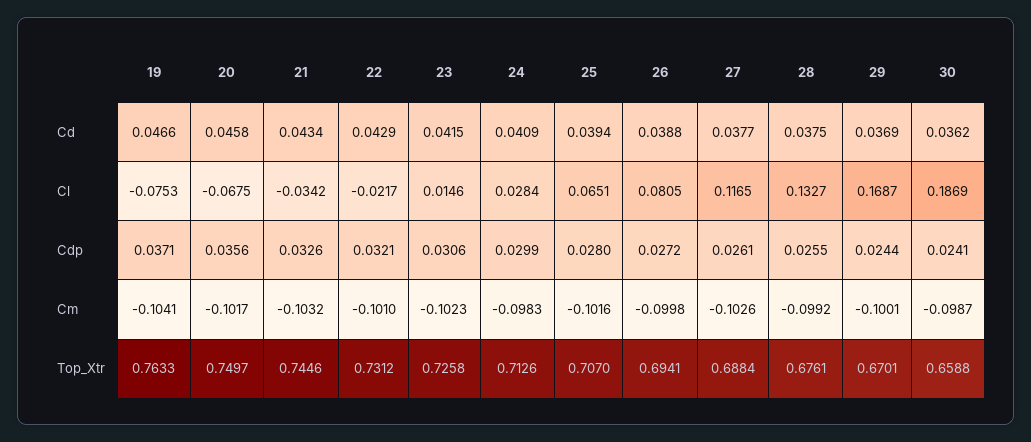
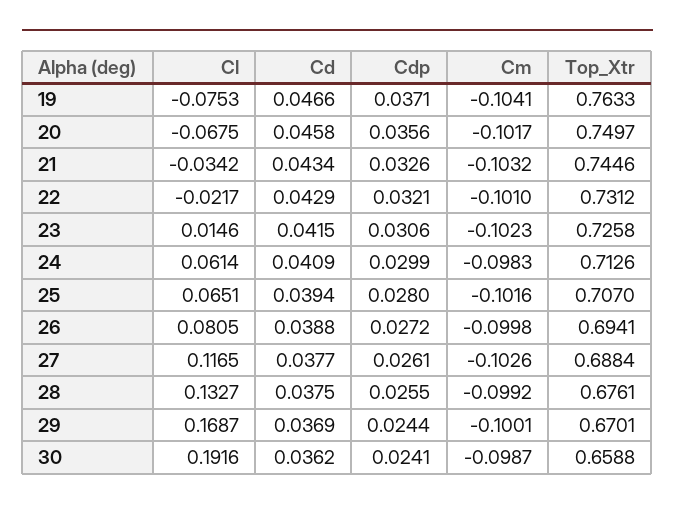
24, Cl: 0.0284 -> 0.0614
30, Cl: 0.1869 -> 0.1916

